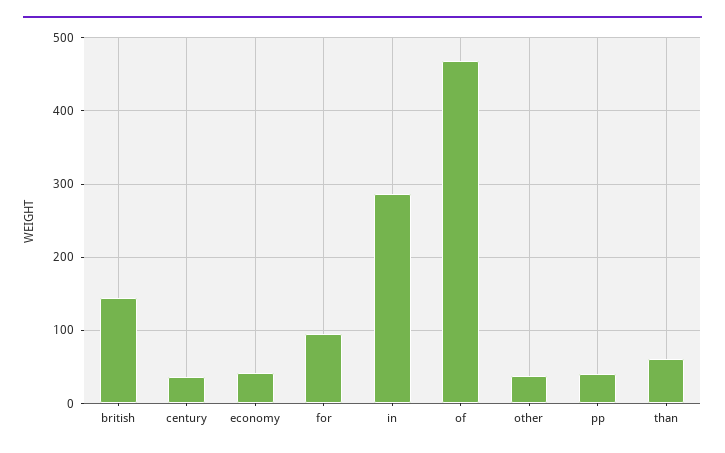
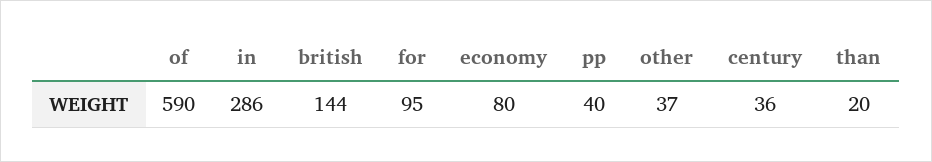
economy: 40 -> 80
of: 470 -> 590
than: 60 -> 20

